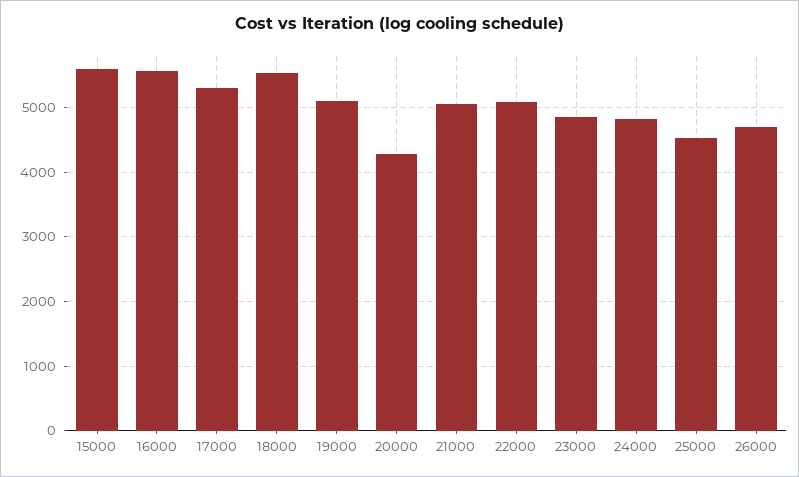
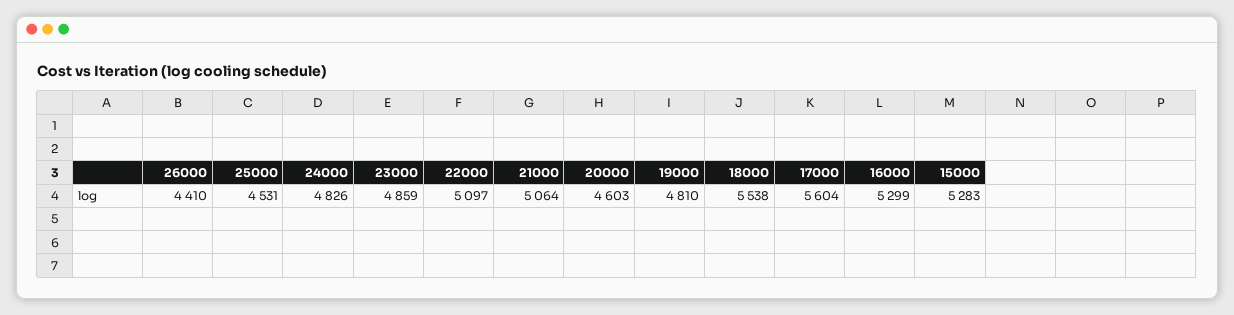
15000: 5600 -> 5283
16000: 5600 -> 5299
17000: 5300 -> 5604
19000: 5100 -> 4810
20000: 4300 -> 4603
26000: 4700 -> 4410

